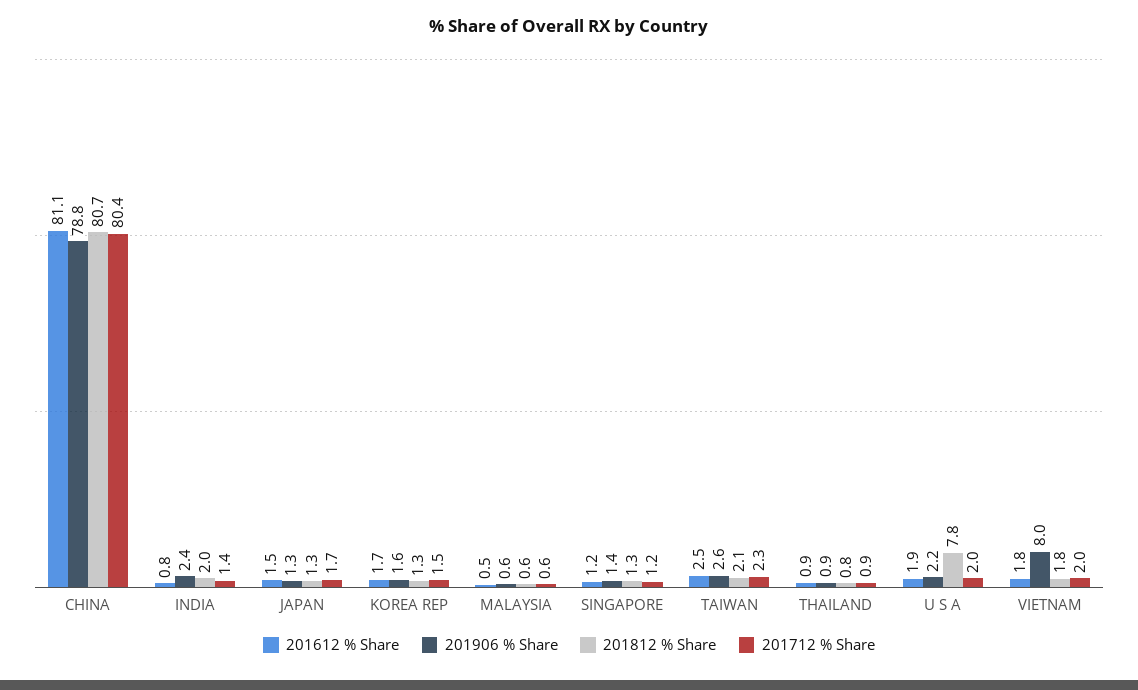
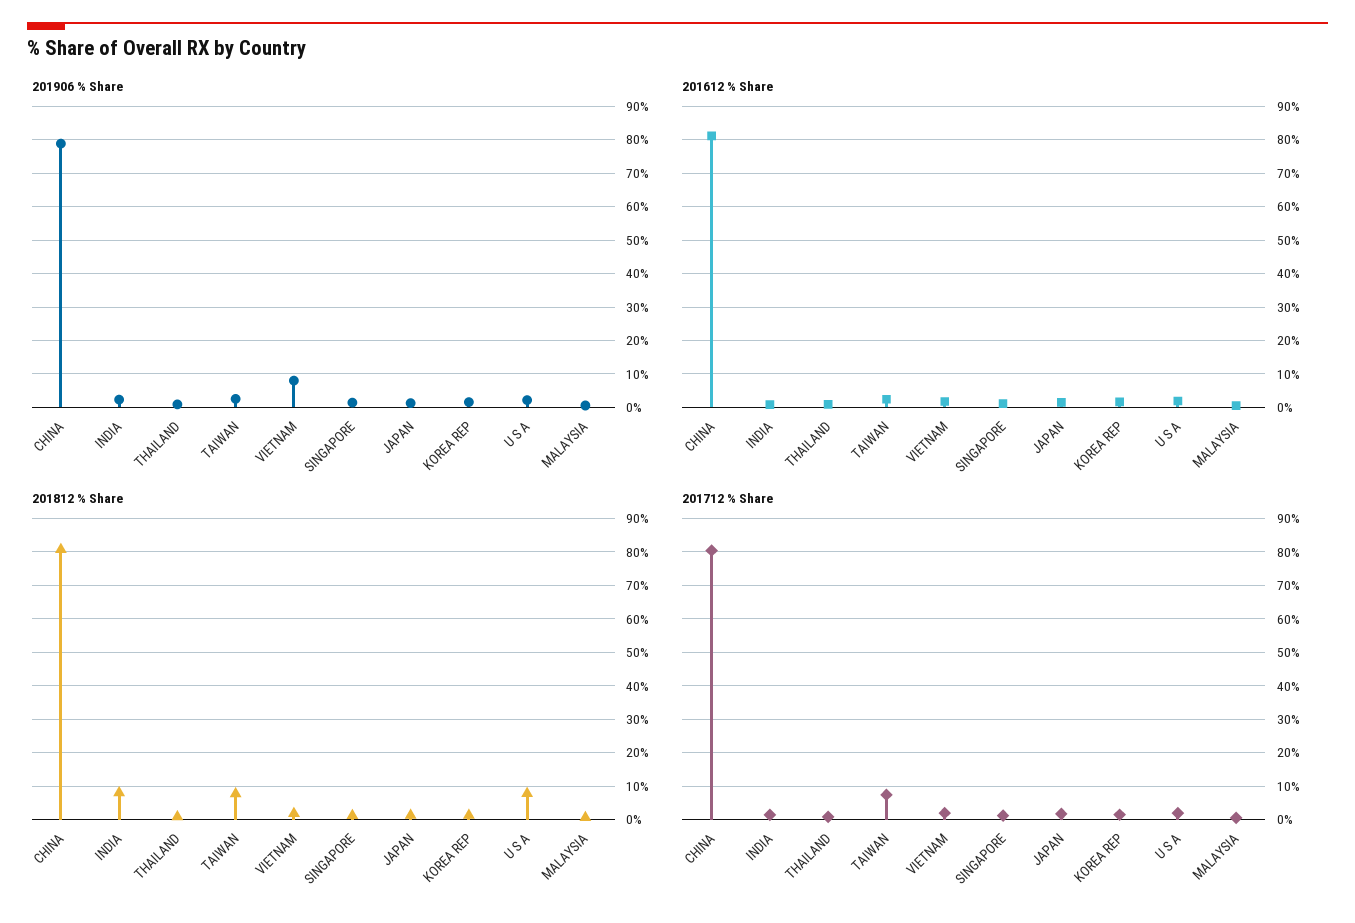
201812 % Share, INDIA: 2 -> 8
201812 % Share, TAIWAN: 2.1 -> 8
201712 % Share, TAIWAN: 2.3 -> 8

